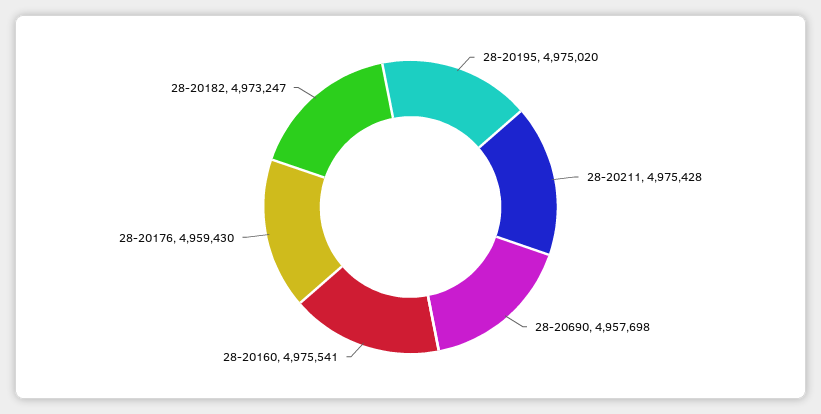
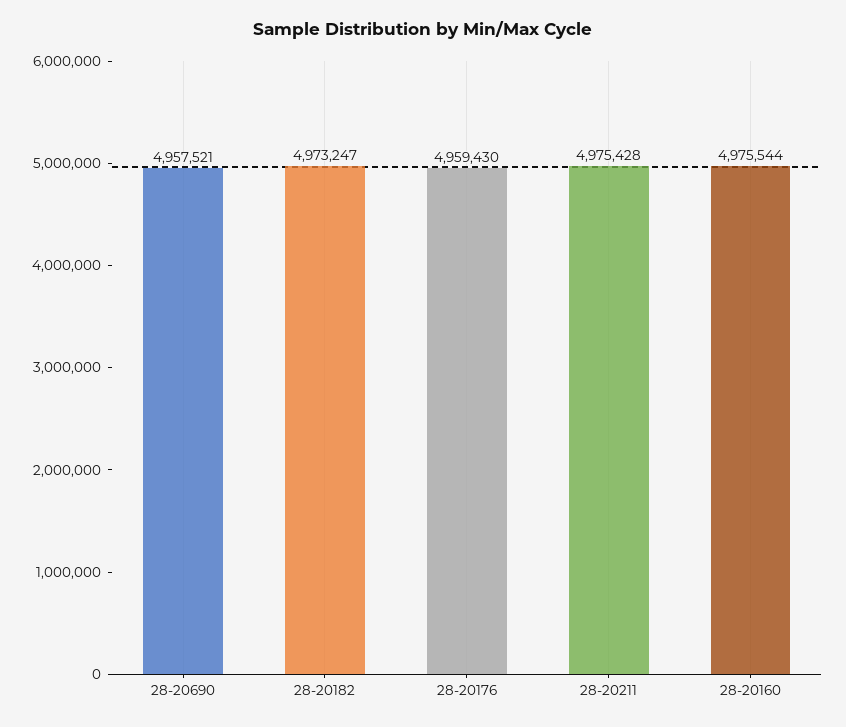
28-20195: 4975020 -> none
28-20690: 4957698 -> 4957521
28-20160: 4975541 -> 4975544

